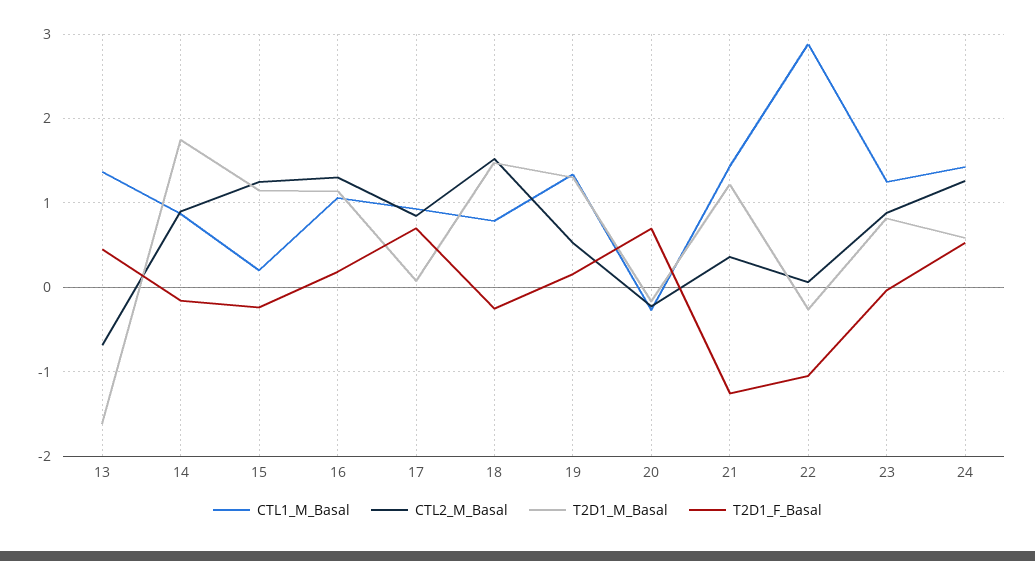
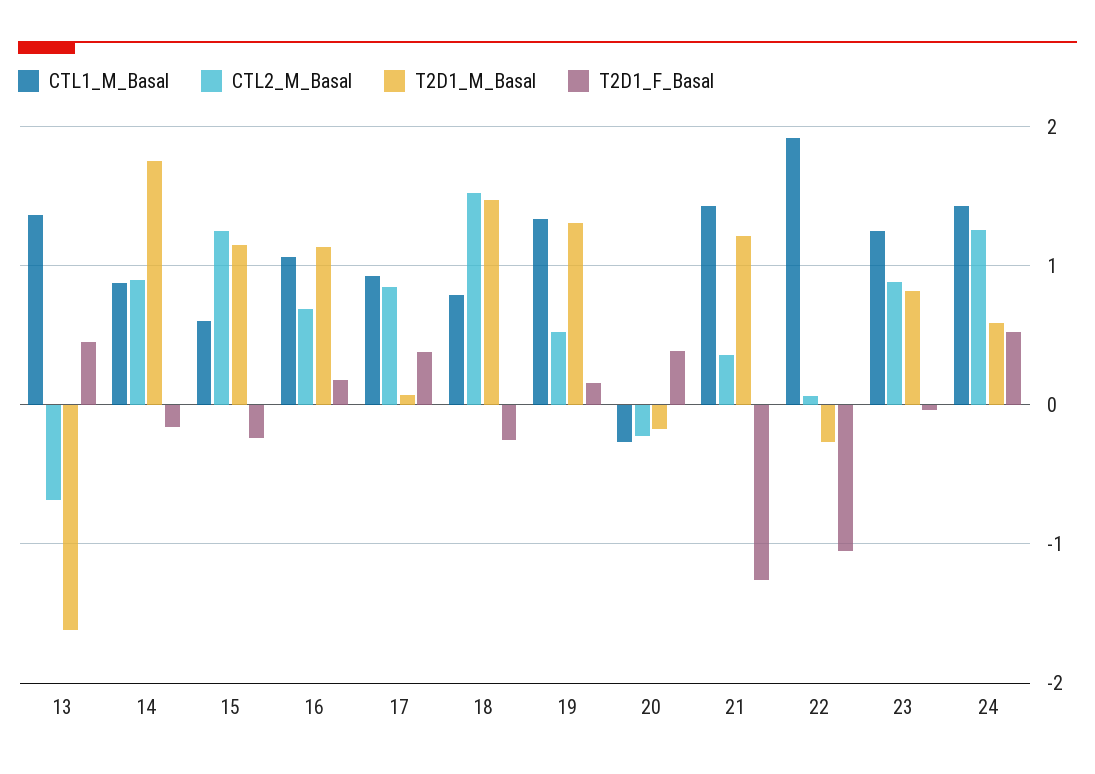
CTL1_M_Basal, 15: 0.2 -> 0.6
CTL2_M_Basal, 16: 1.3 -> 0.7
T2D1_F_Basal, 17: 0.7 -> 0.4
T2D1_F_Basal, 20: 0.7 -> 0.4
CTL1_M_Basal, 22: 2.9 -> 1.9

